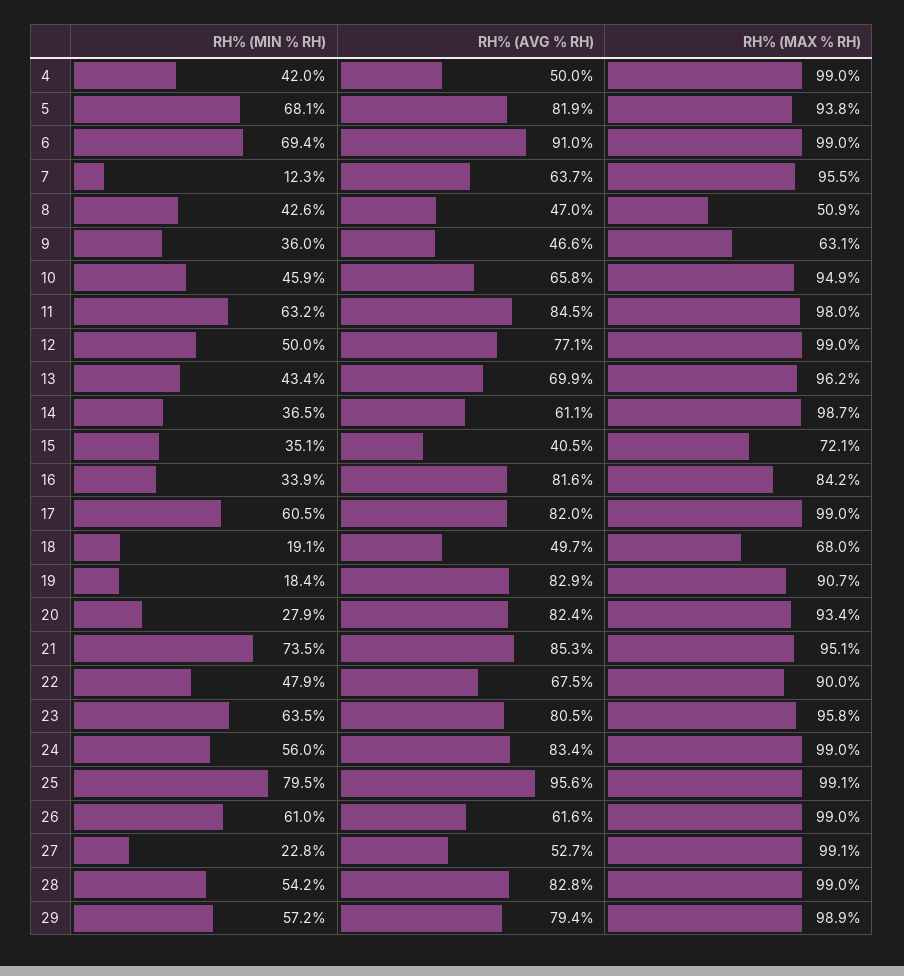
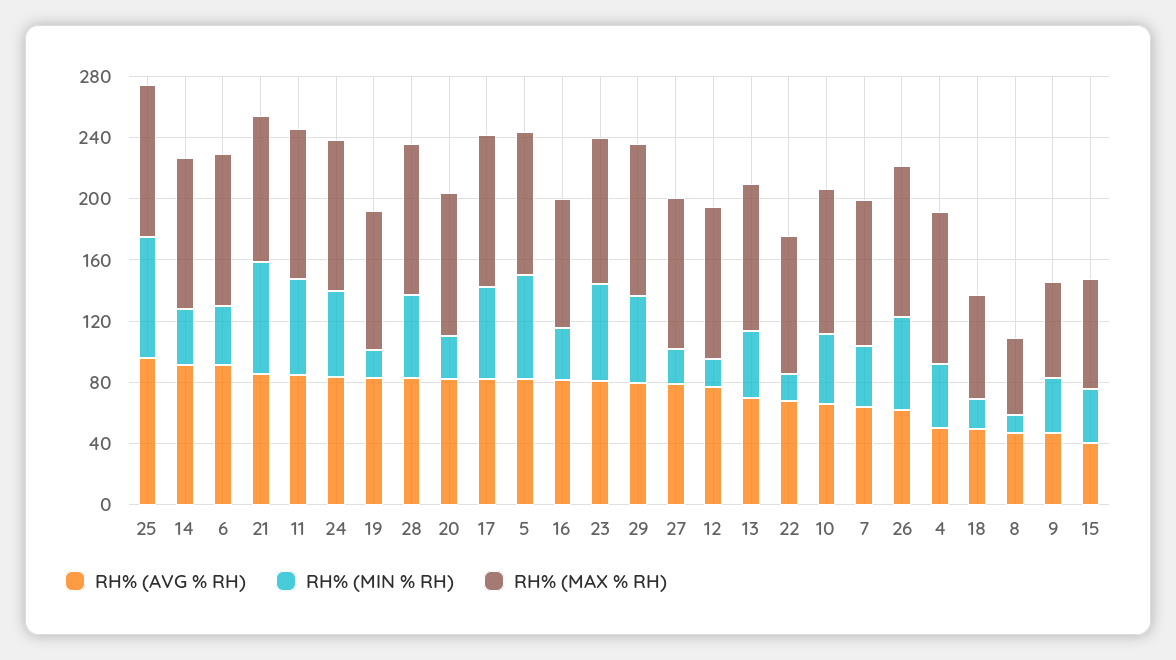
RH% (MIN % RH), 6: 69.4 -> 40
RH% (MIN % RH), 7: 12.3 -> 40
RH% (MIN % RH), 8: 42.6 -> 10
RH% (MIN % RH), 12: 50 -> 20
RH% (AVG % RH), 14: 61.1 -> 90
RH% (MIN % RH), 22: 47.9 -> 20
RH% (AVG % RH), 27: 52.7 -> 80

